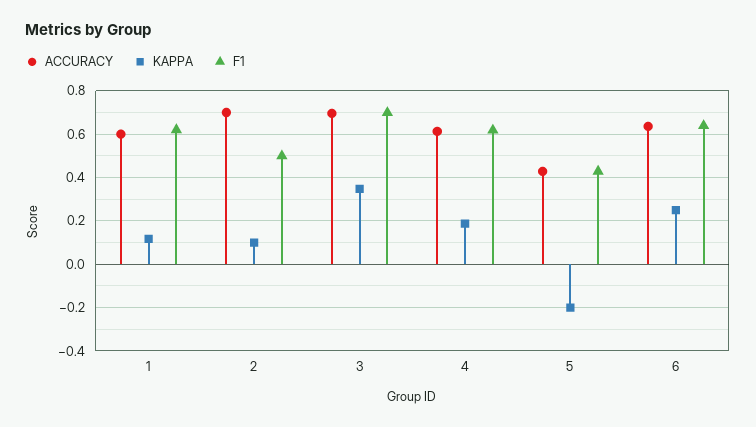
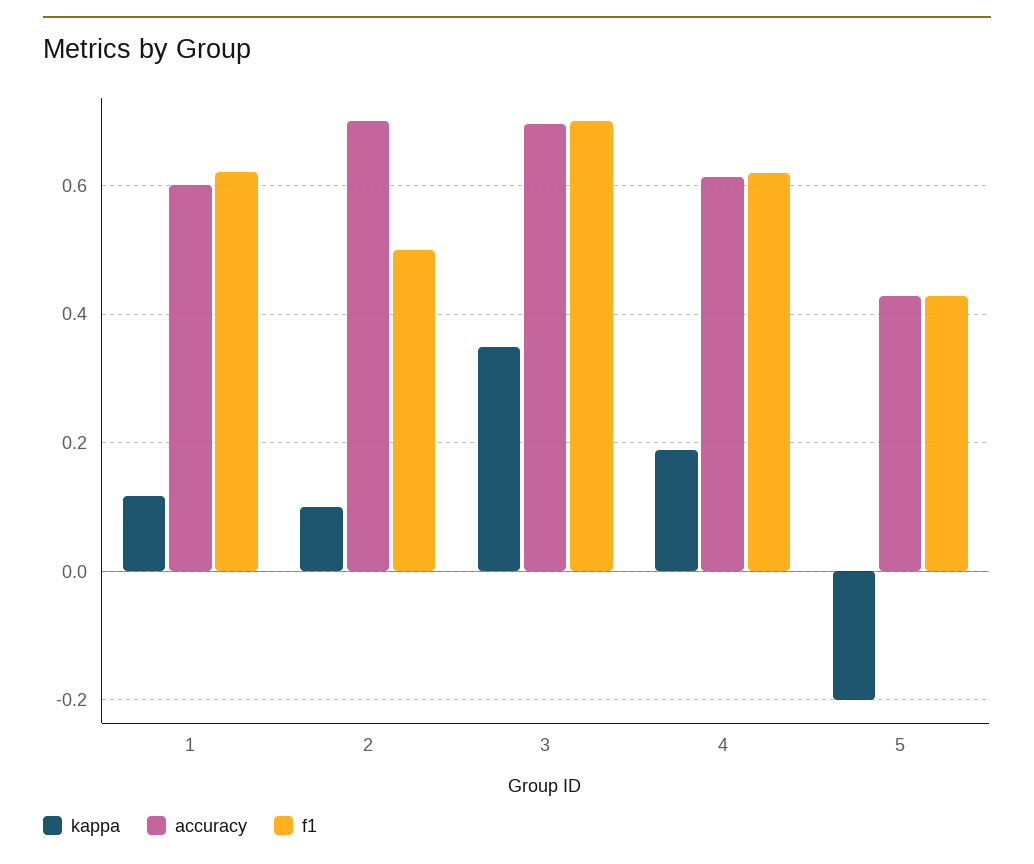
ACCURACY, 6: 0.65 -> none
KAPPA, 6: 0.25 -> none
F1, 6: 0.65 -> none

